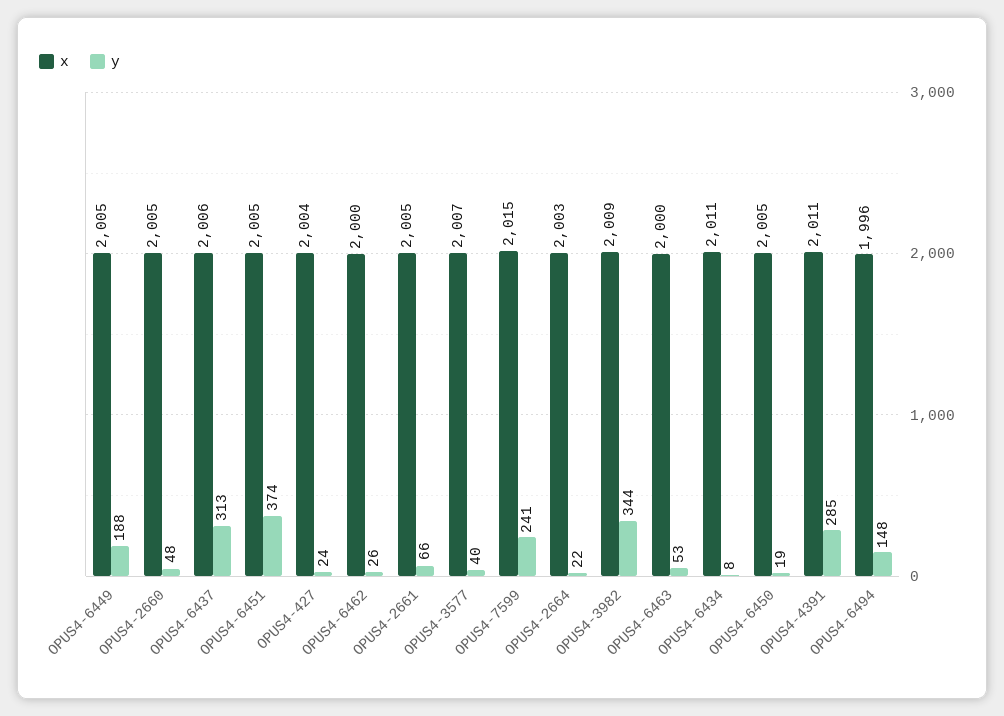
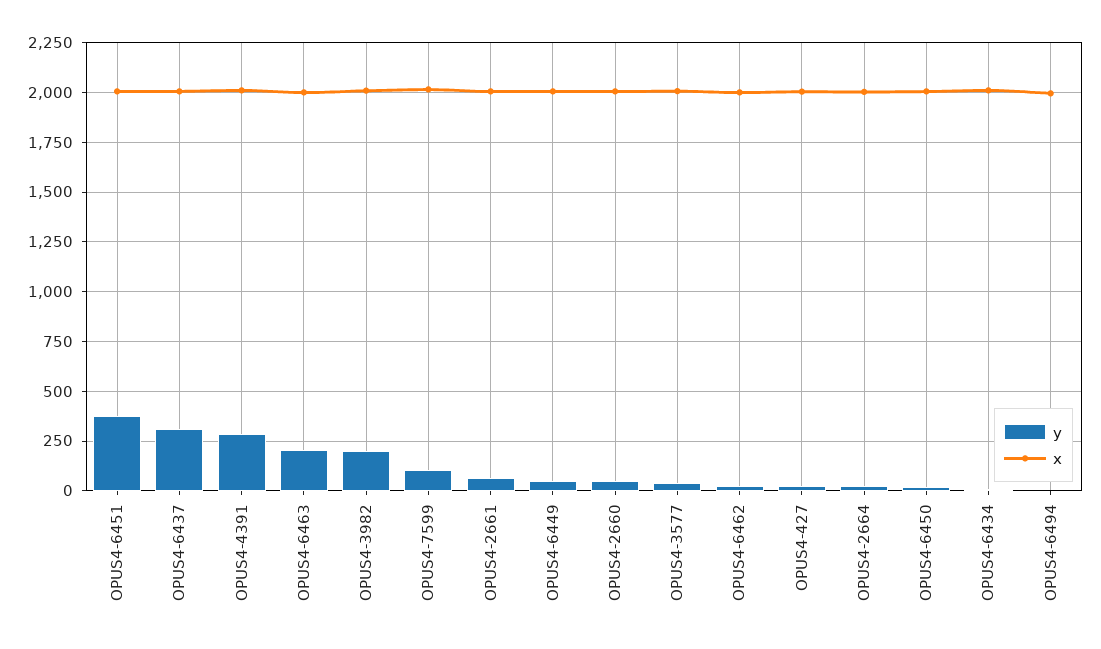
y, OPUS4-6449: 188 -> 50
y, OPUS4-7599: 241 -> 100
y, OPUS4-3982: 344 -> 200
y, OPUS4-6463: 53 -> 200
y, OPUS4-6494: 148 -> 0

